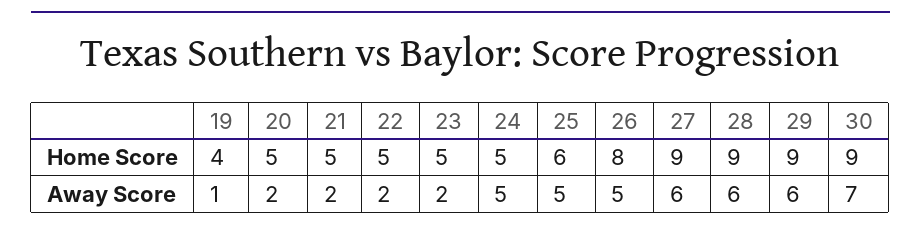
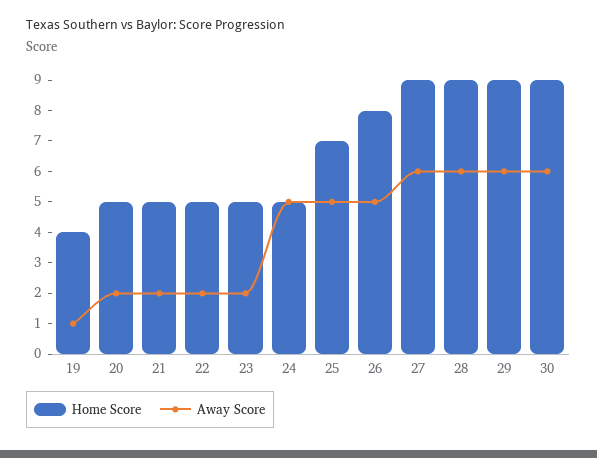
Home Score, 25: 6 -> 7
Away Score, 30: 7 -> 6

